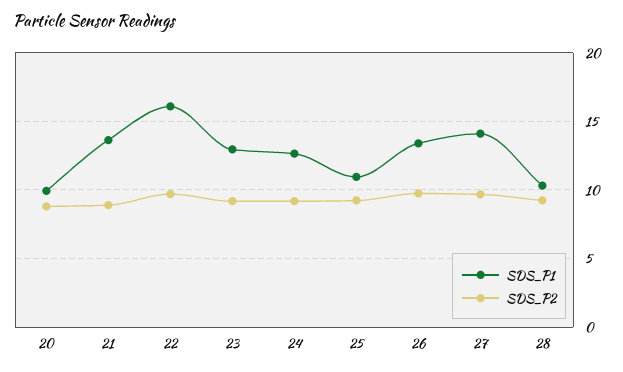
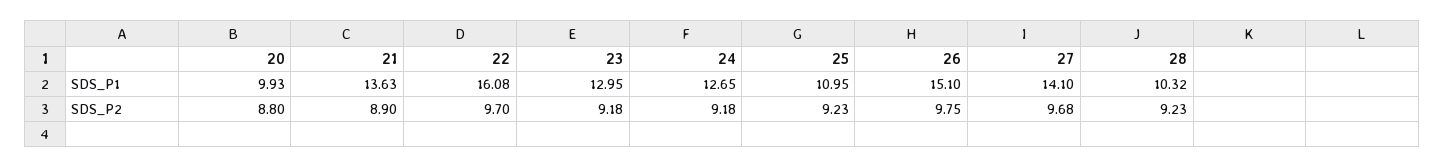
SDS_P1, 26: 13.5 -> 15.1

